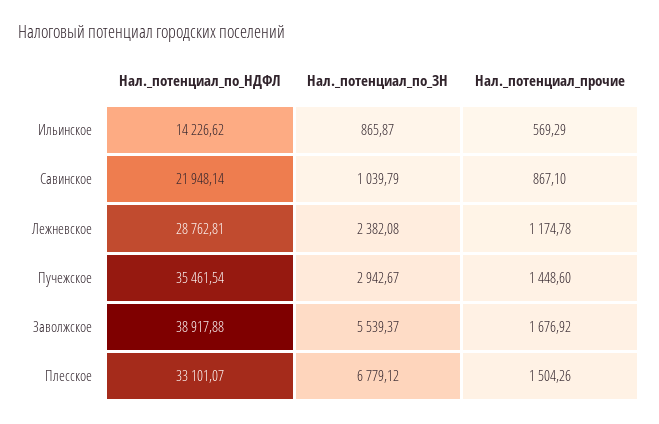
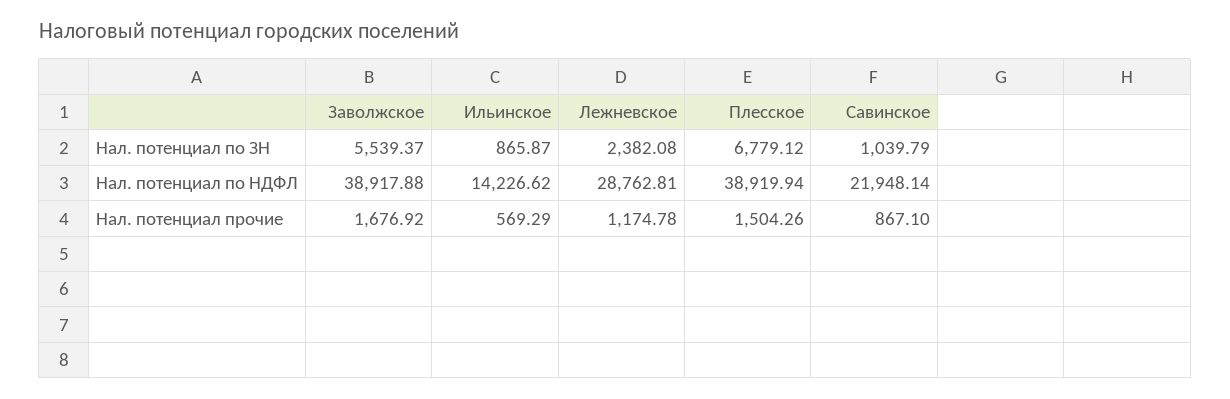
Нал._потенциал_по_НДФЛ, Пучежское: 35461.54 -> none
Нал._потенциал_по_ЗН, Пучежское: 2942.67 -> none
Нал._потенциал_прочие, Пучежское: 1448.6 -> none
Нал._потенциал_по_НДФЛ, Плесское: 33101.07 -> 38919.94

